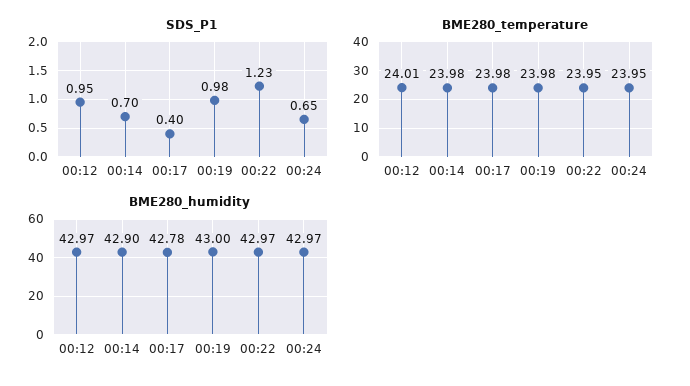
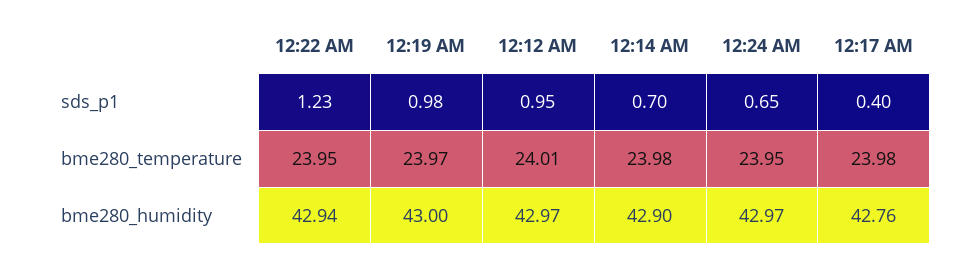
BME280_temperature, 00:19: 23.98 -> 23.97
BME280_humidity, 00:17: 42.78 -> 42.76
BME280_humidity, 00:22: 42.97 -> 42.94

